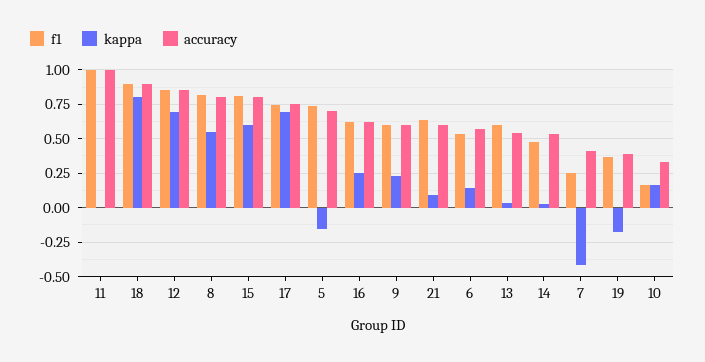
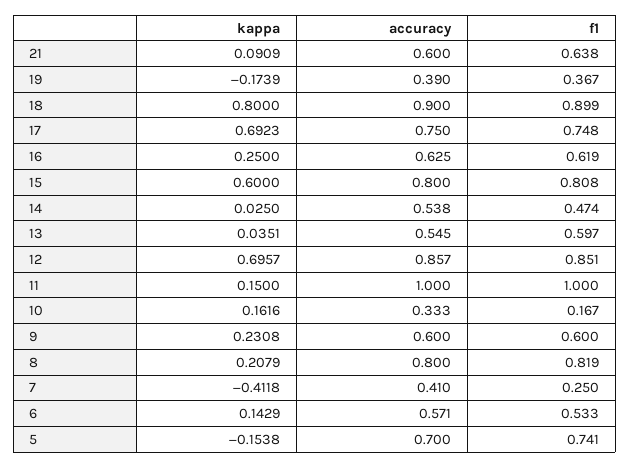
kappa, 11: 0 -> 0.15
kappa, 8: 0.55 -> 0.2079

